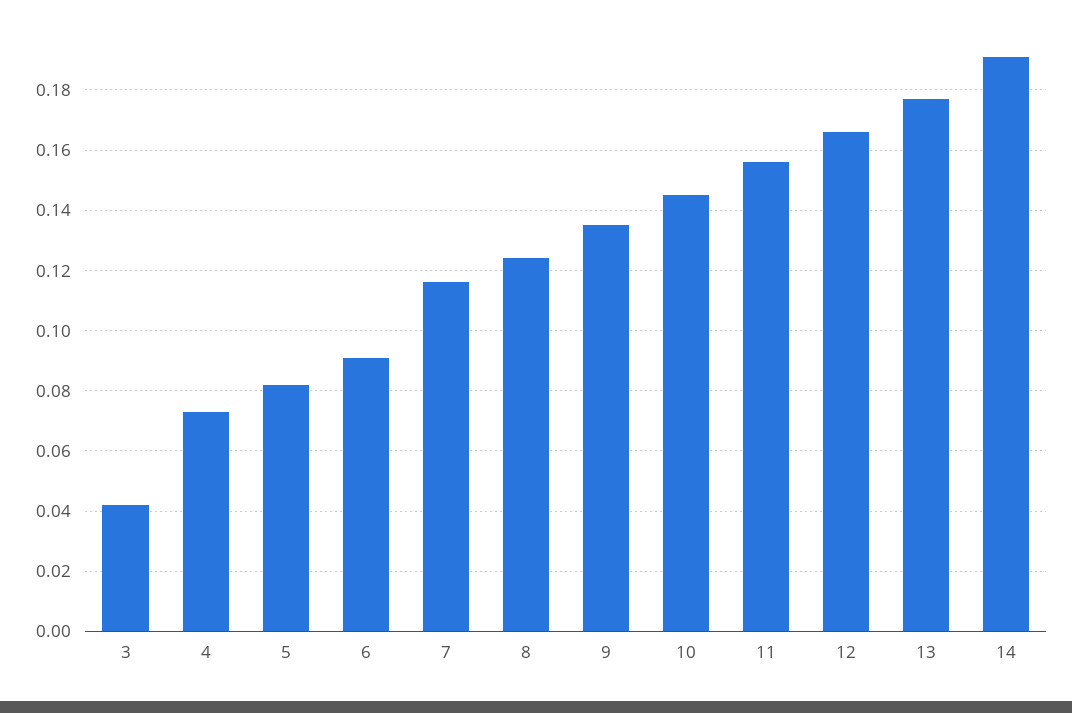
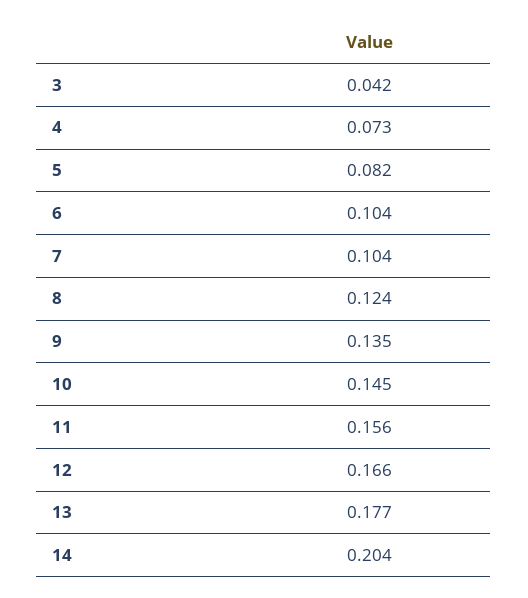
6: 0.09 -> 0.104
7: 0.115 -> 0.104
14: 0.19 -> 0.204

